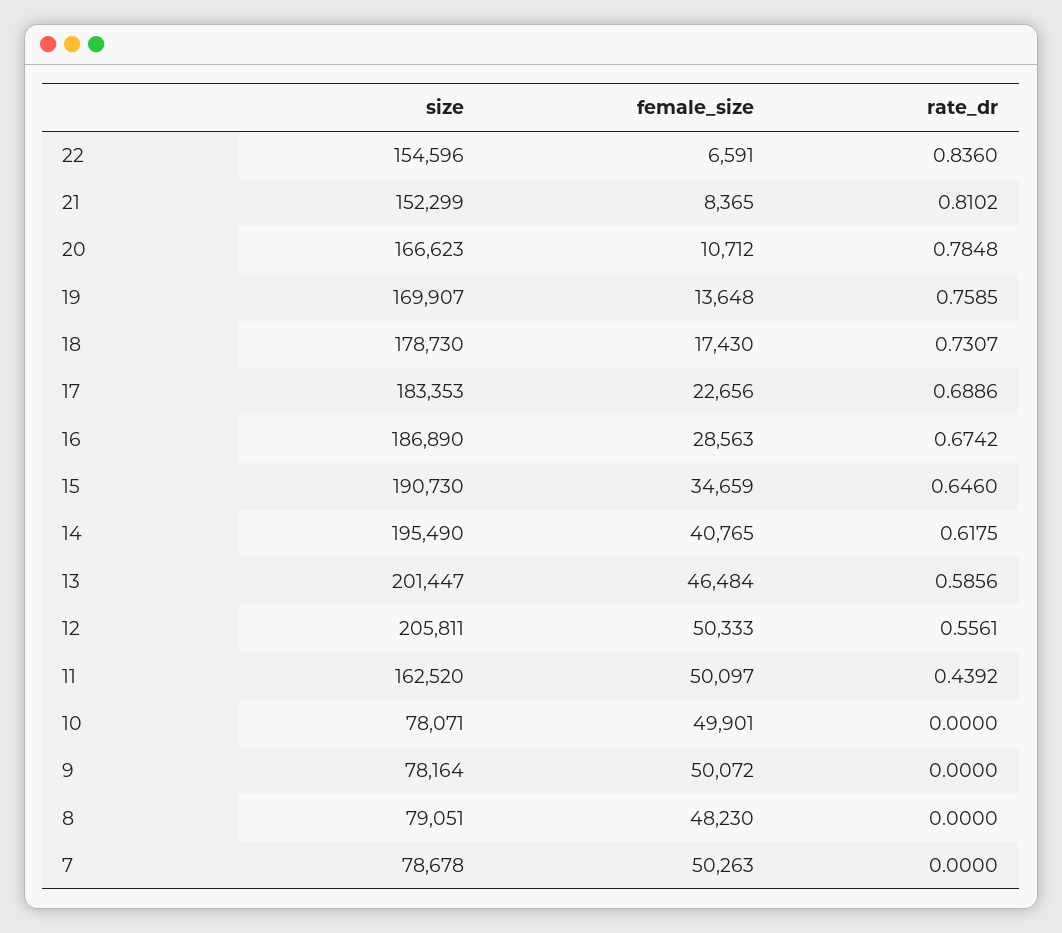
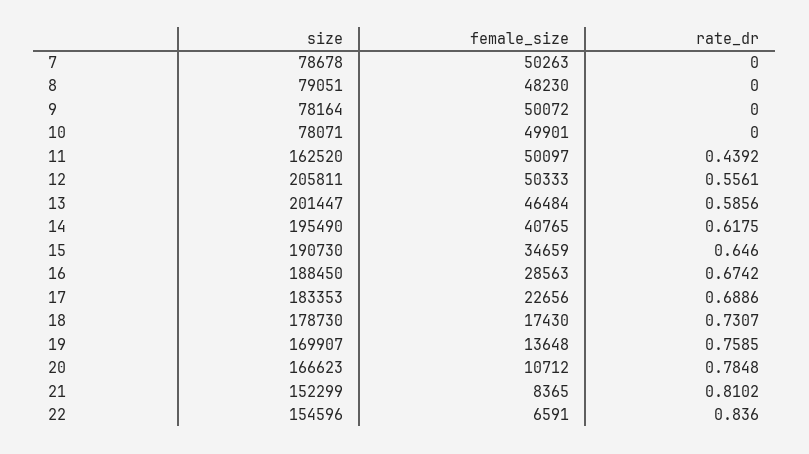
size, 16: 186890 -> 188450

